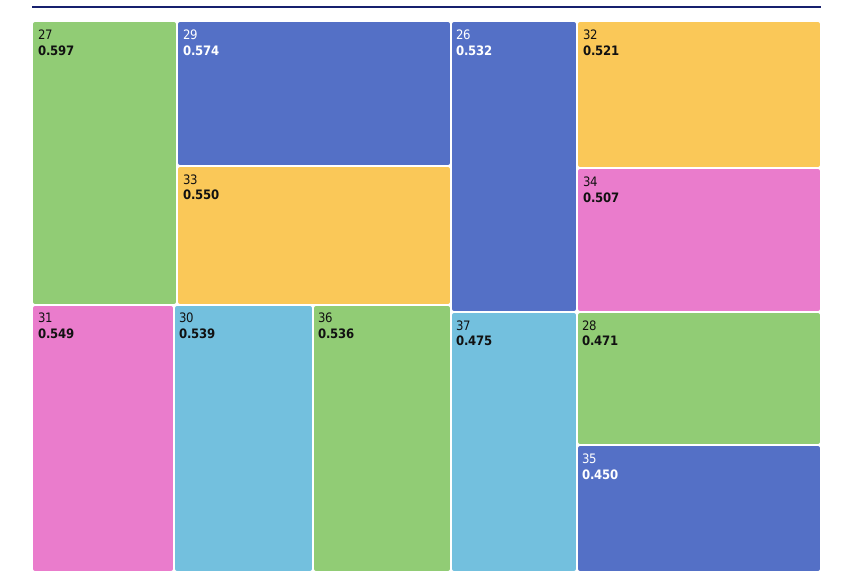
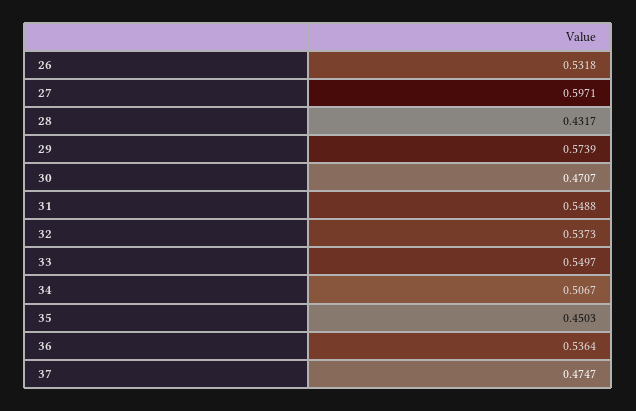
30: 0.539 -> 0.4707
32: 0.521 -> 0.5373
28: 0.471 -> 0.4317

